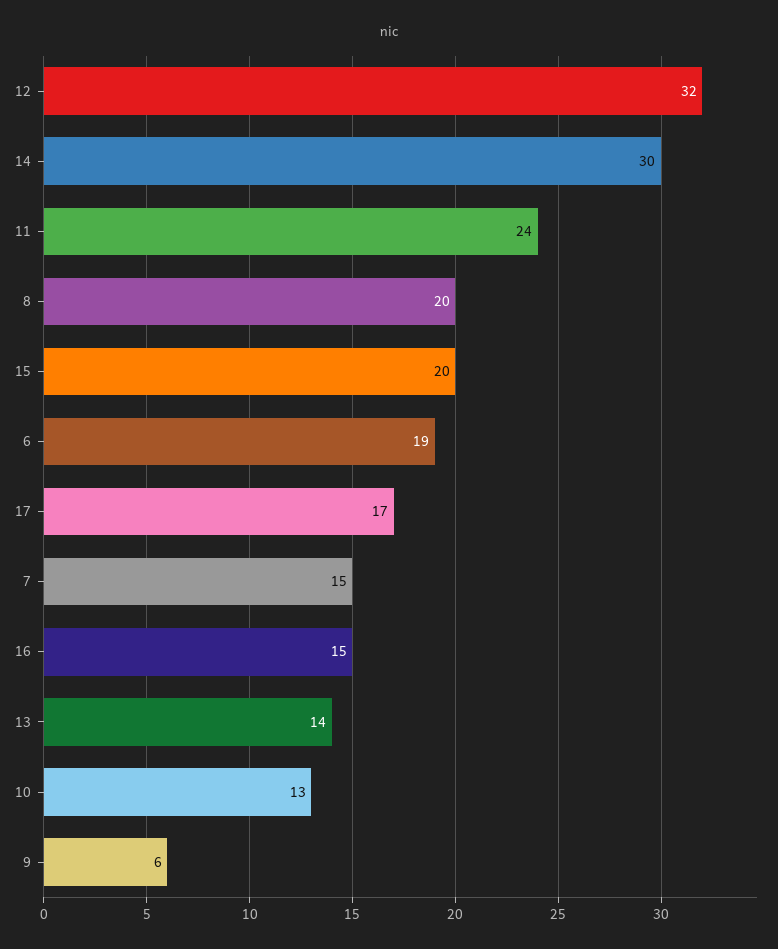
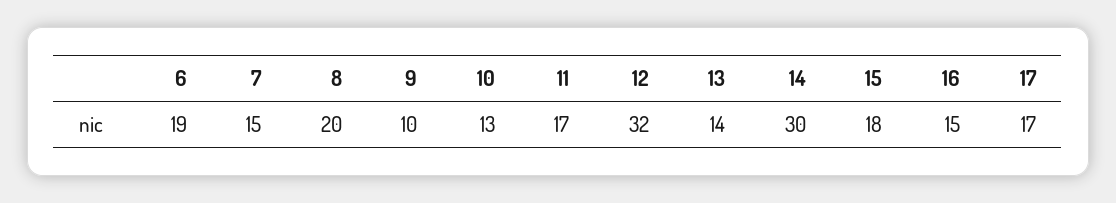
11: 24 -> 17
15: 20 -> 18
9: 6 -> 10

